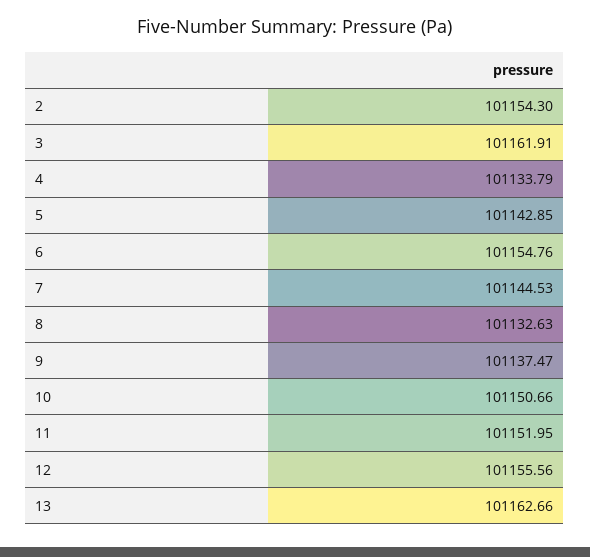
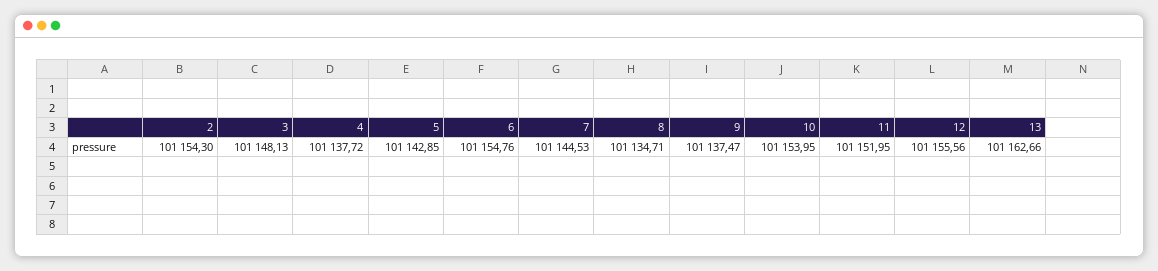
3: 101161.91 -> 101148.13
4: 101133.79 -> 101137.72
8: 101132.63 -> 101134.71
10: 101150.66 -> 101153.95

